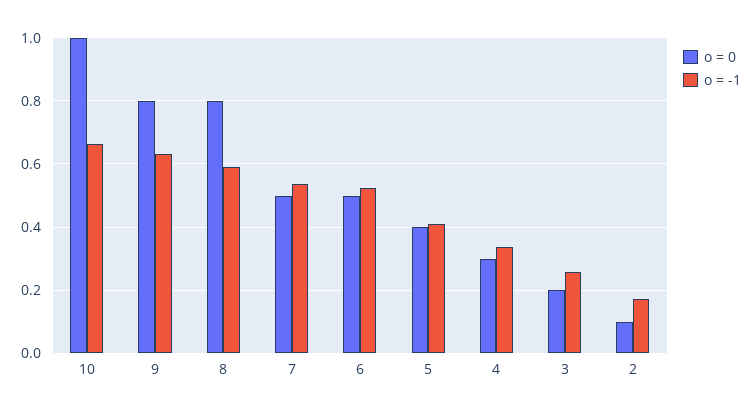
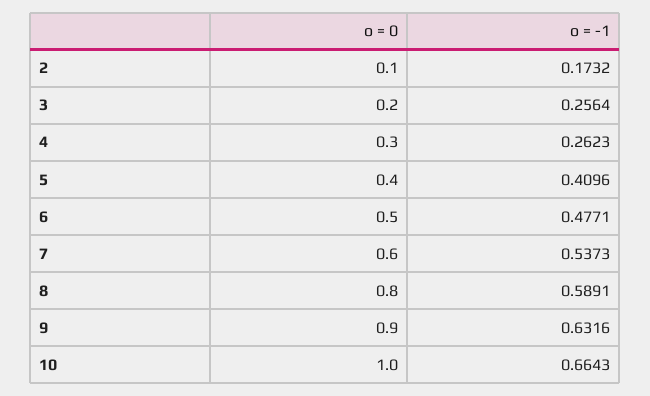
o = 0, 9: 0.8 -> 0.9
o = 0, 7: 0.5 -> 0.6
o = -1, 6: 0.52 -> 0.4771
o = -1, 4: 0.34 -> 0.2623

